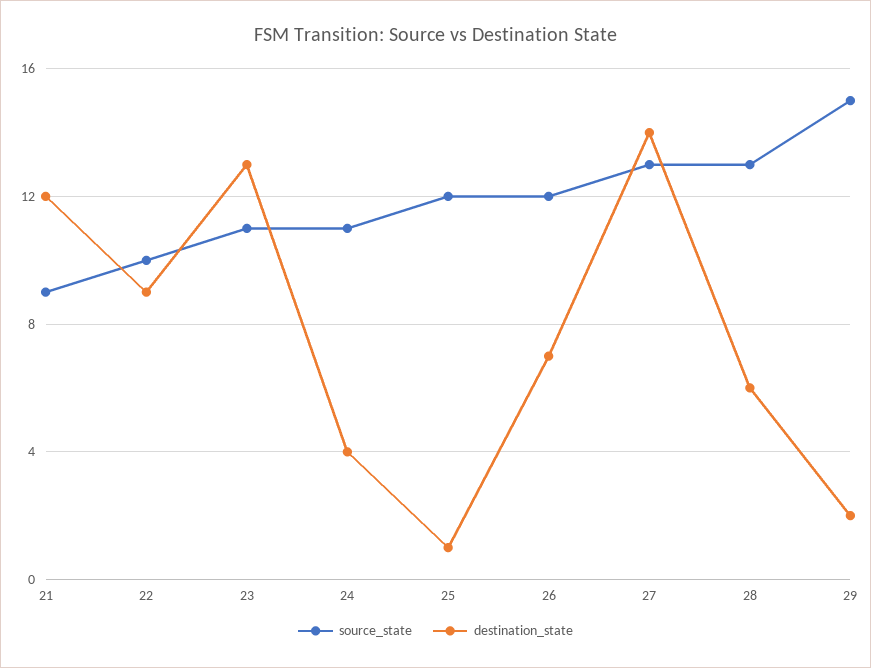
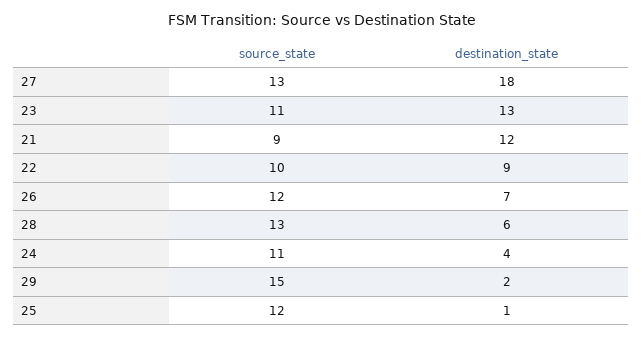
destination_state, 27: 14 -> 18

